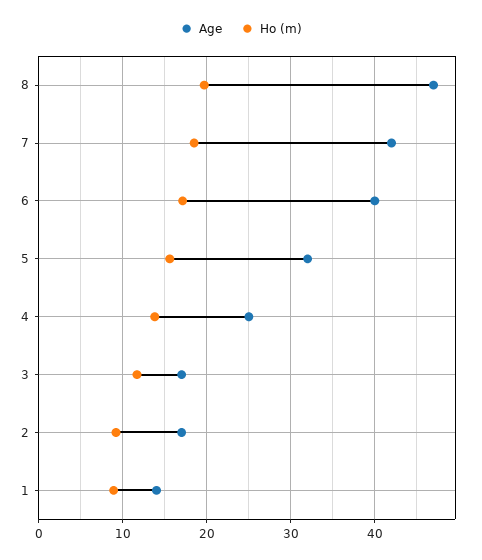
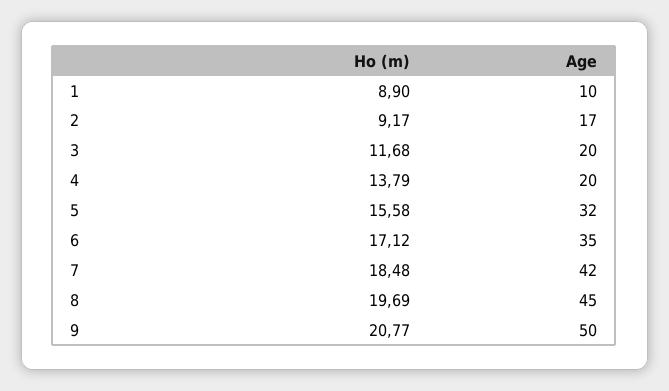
Age, 8: 47 -> 45
Age, 6: 40 -> 35
Age, 4: 25 -> 20
Age, 3: 17 -> 20
Age, 1: 14 -> 10
Ho (m), 9: none -> 20.77
Age, 9: none -> 50

